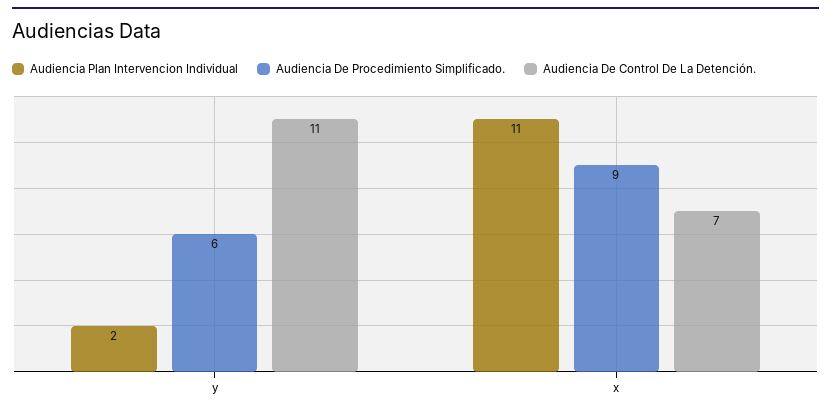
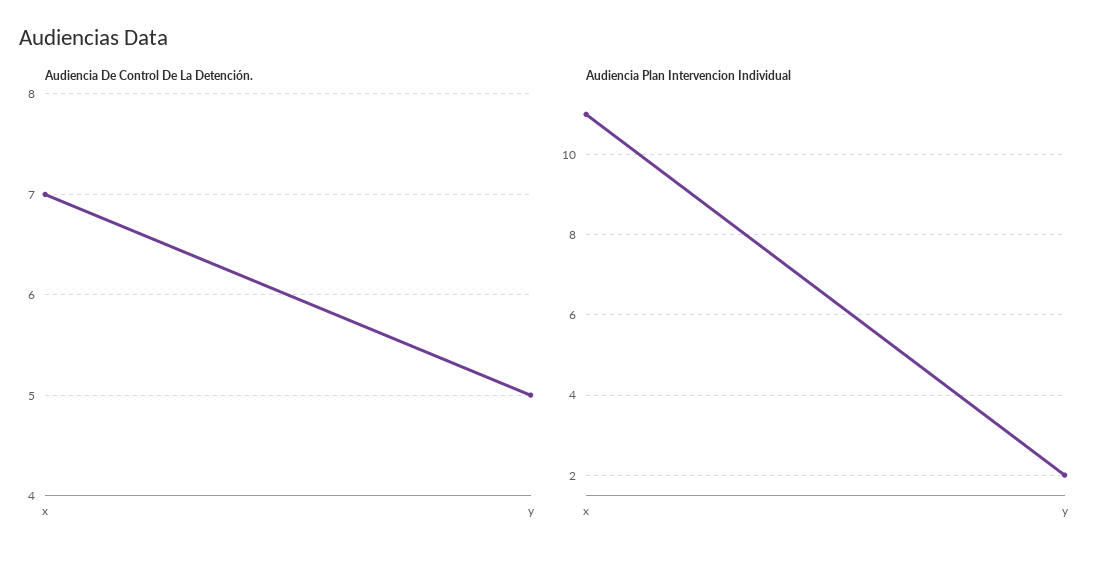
Audiencia De Procedimiento Simplificado., y: 6 -> none
Audiencia De Control De La Detención., y: 11 -> 5
Audiencia De Procedimiento Simplificado., x: 9 -> none

